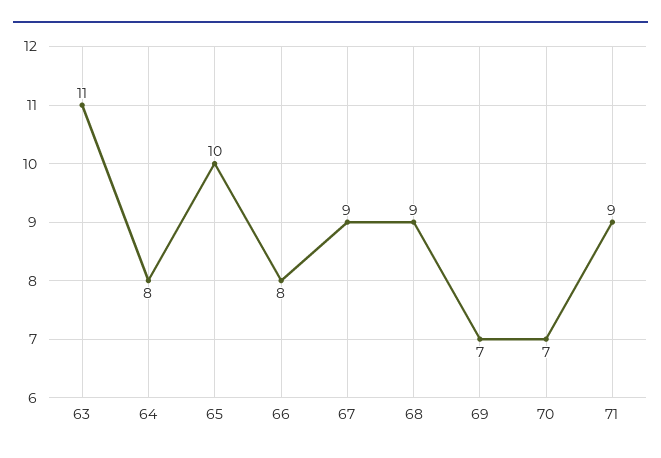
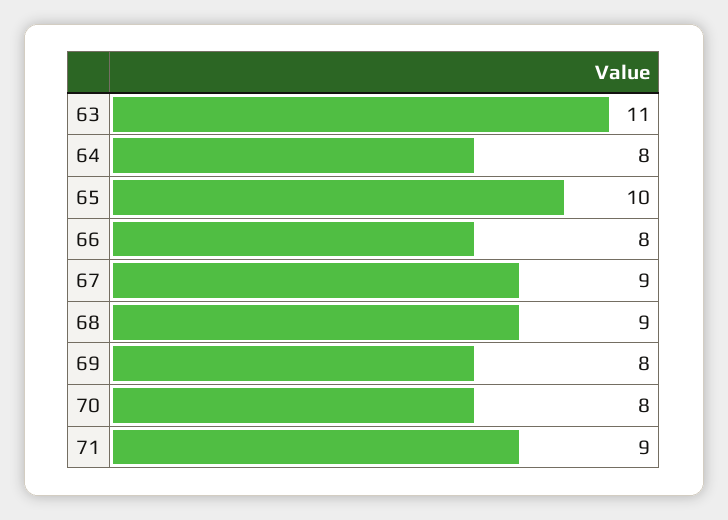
69: 7 -> 8
70: 7 -> 8

